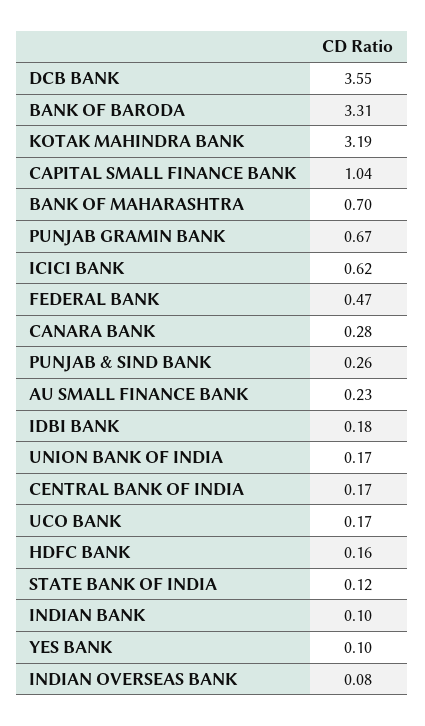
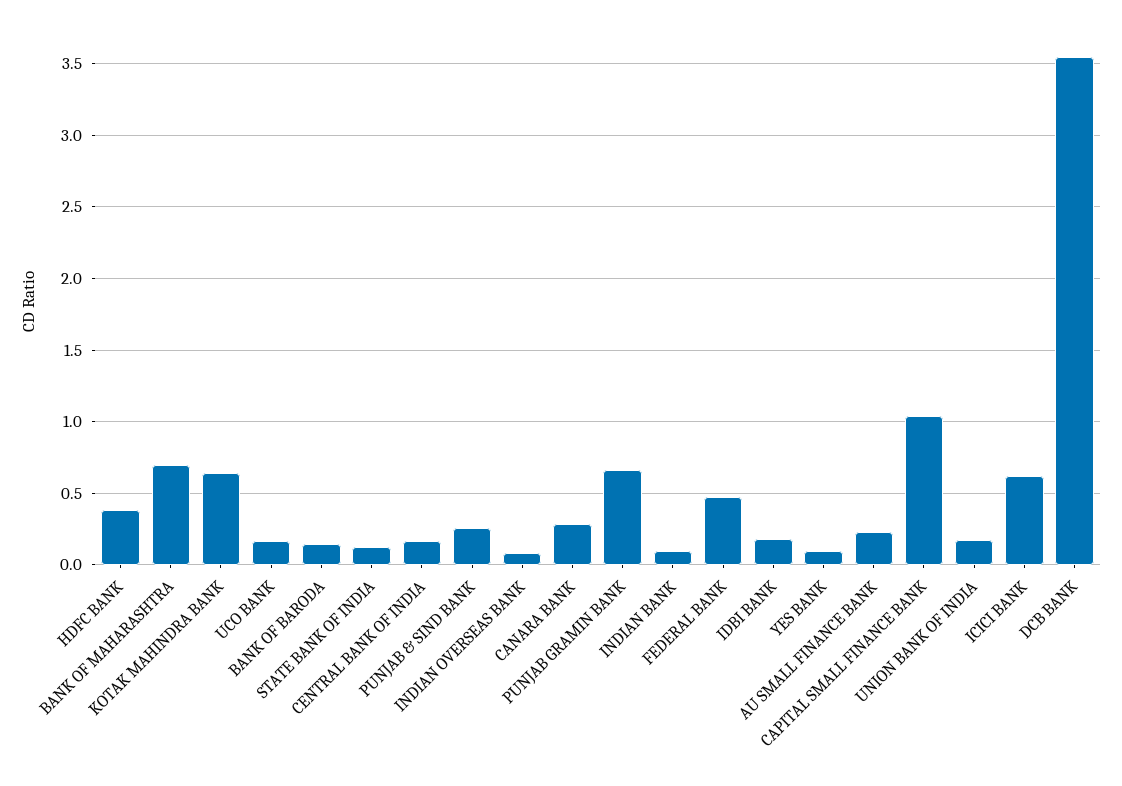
BANK OF BARODA: 3.31 -> 0.15
KOTAK MAHINDRA BANK: 3.19 -> 0.65
HDFC BANK: 0.16 -> 0.4

